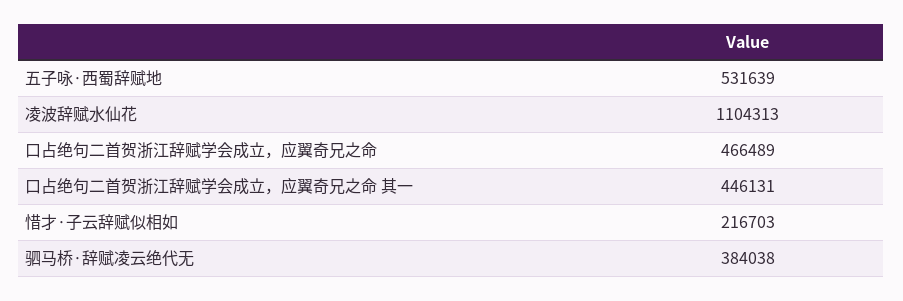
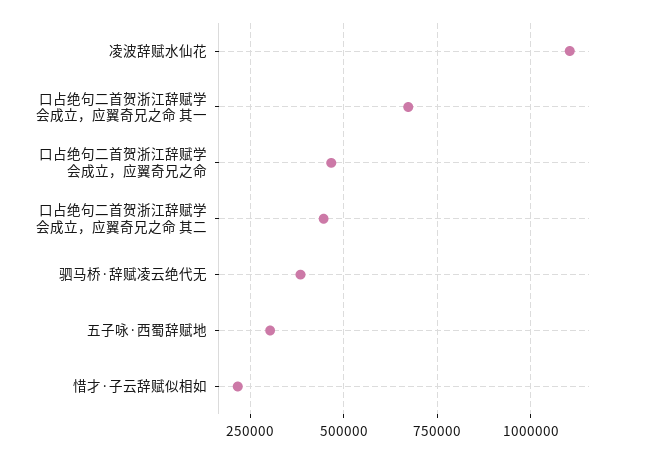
五子咏·西蜀辞赋地: 531639 -> 300000
口占绝句二首贺浙江辞赋学会成立，应翼奇兄之命 其一: 446131 -> 675000
口占绝句二首贺浙江辞赋学会成立，应翼奇兄之命 其二: none -> 450000

